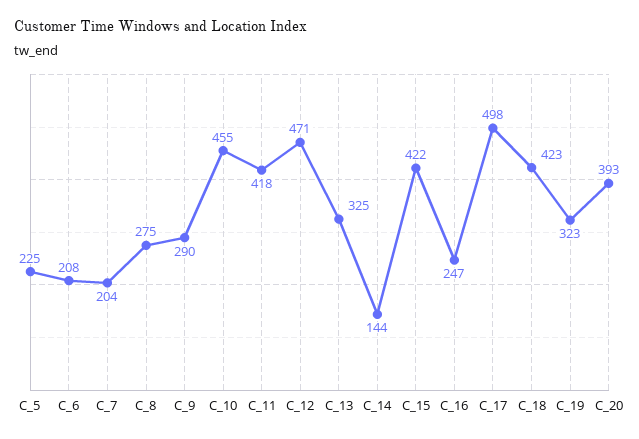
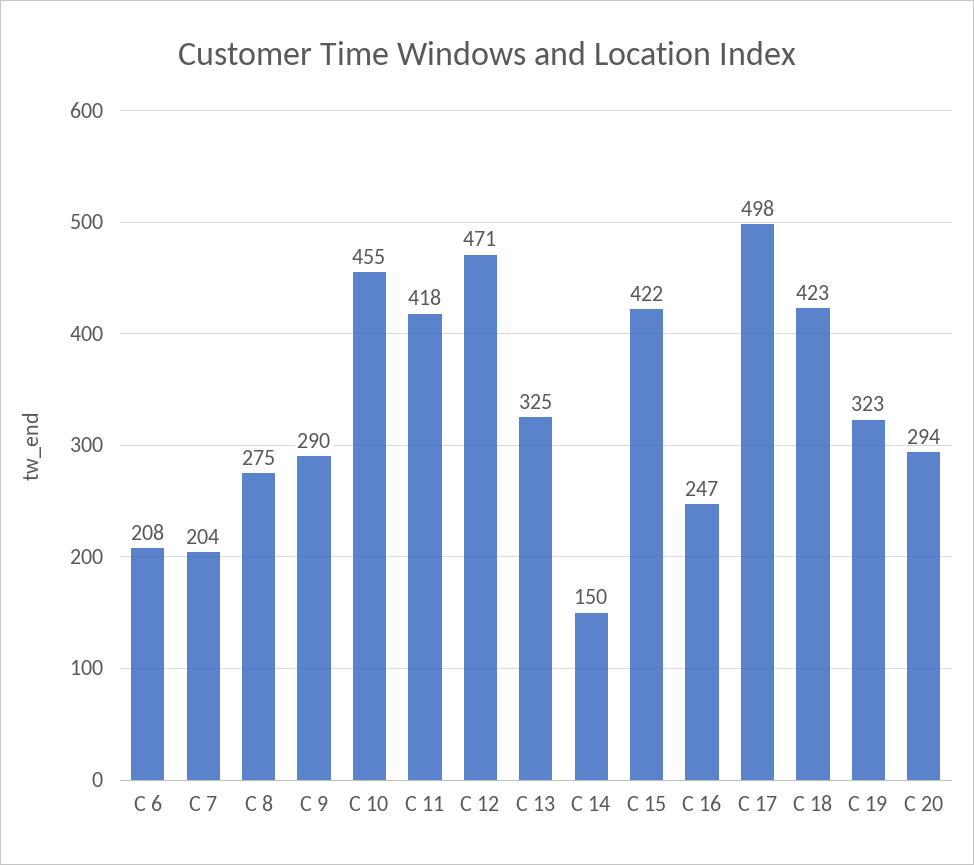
C_5: 225 -> none
C_14: 144 -> 150
C_20: 393 -> 294

